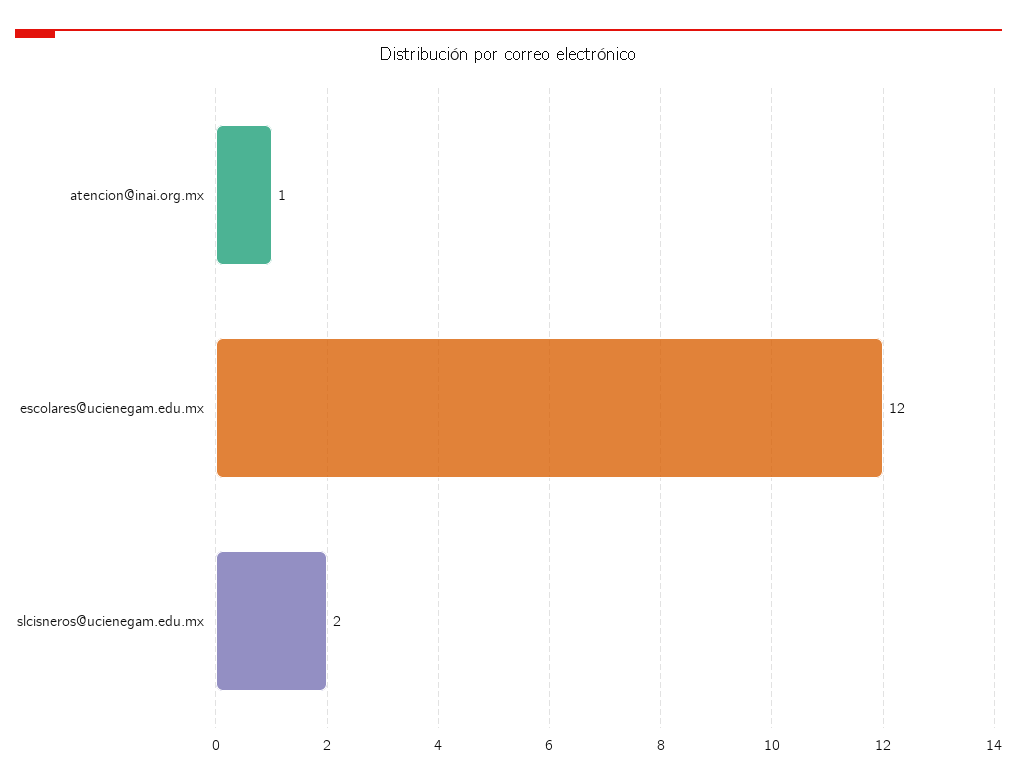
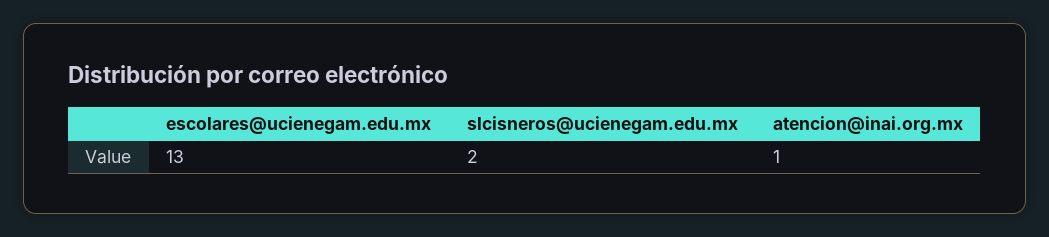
escolares@ucienegam.edu.mx: 12 -> 13

